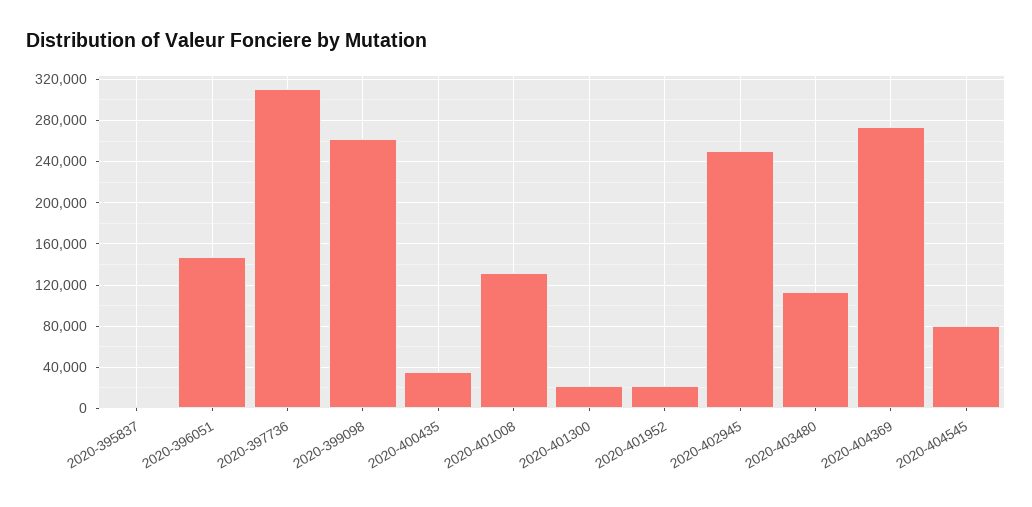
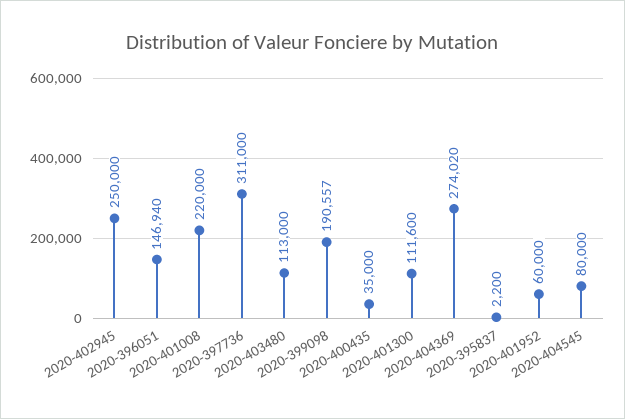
2020-399098: 260000 -> 190557
2020-401008: 130000 -> 220000
2020-401300: 20000 -> 111600
2020-401952: 20000 -> 60000

